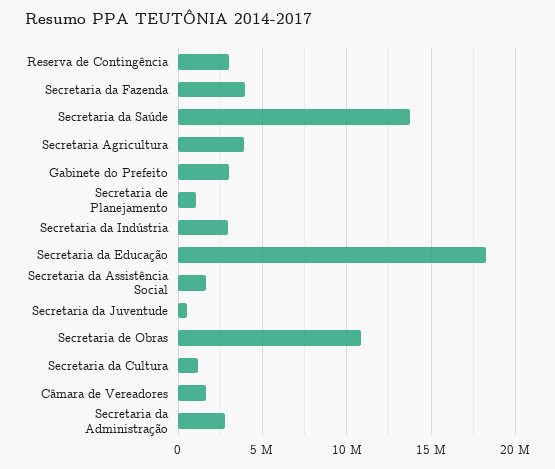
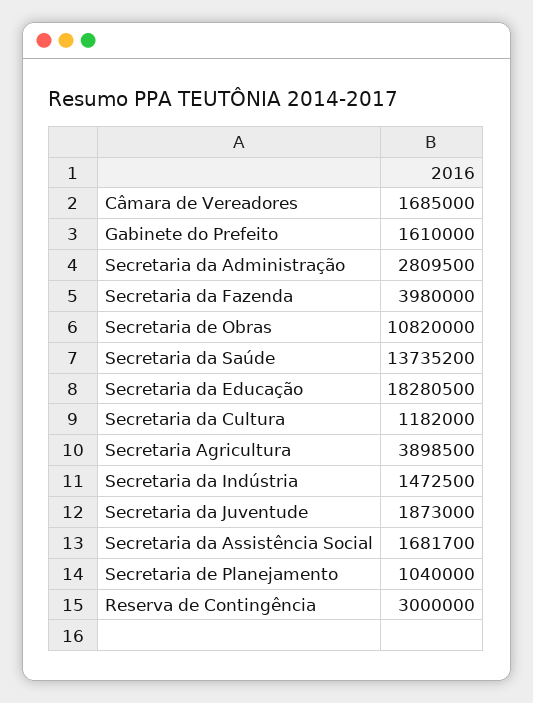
Gabinete do Prefeito: 3000000 -> 1610000
Secretaria da Indústria: 3000000 -> 1472500
Secretaria da Juventude: 500000 -> 1873000

